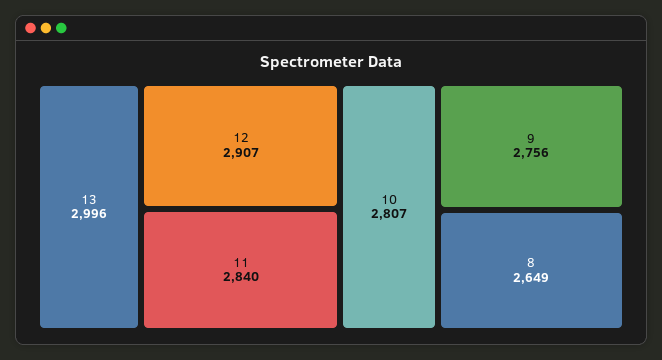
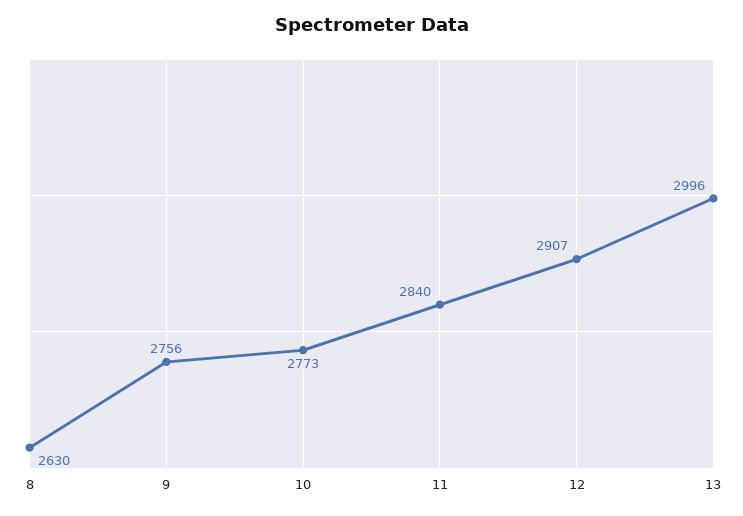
10: 2807 -> 2773
8: 2649 -> 2630

